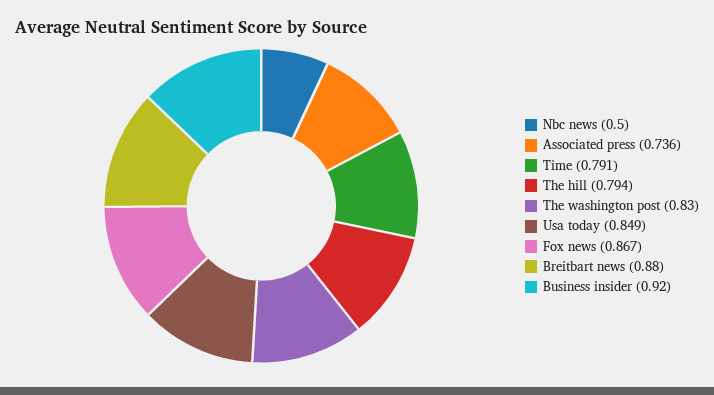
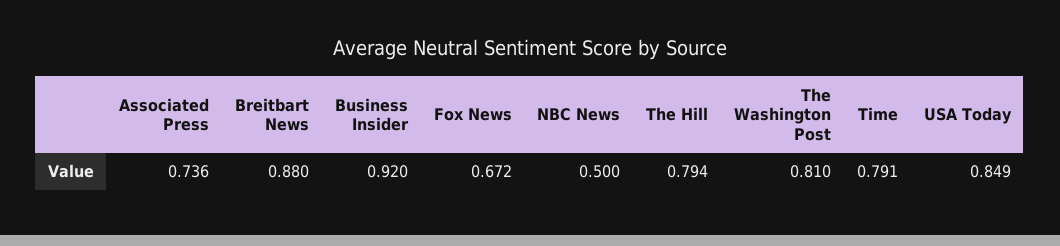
The washington post: 0.83 -> 0.81
Fox news: 0.867 -> 0.672

